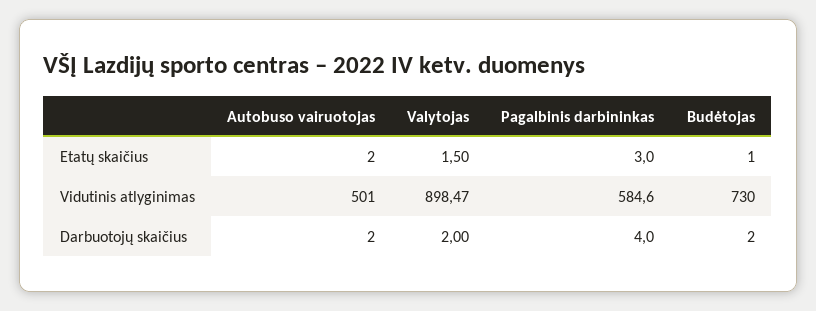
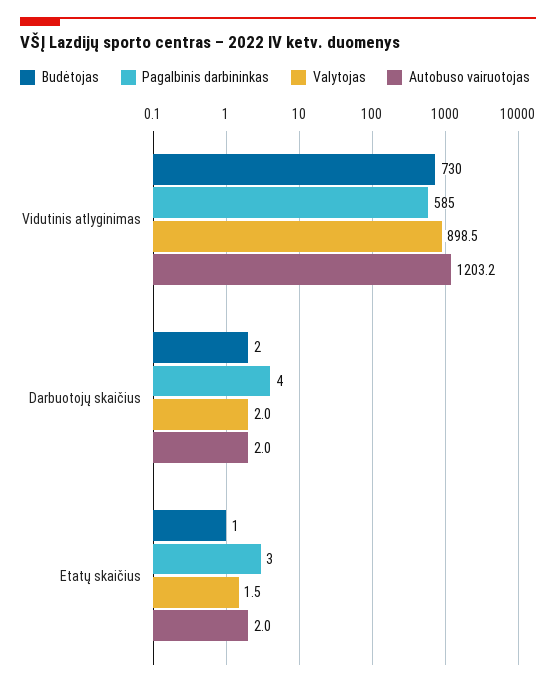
Autobuso vairuotojas, Vidutinis atlyginimas: 501 -> 1203.2

